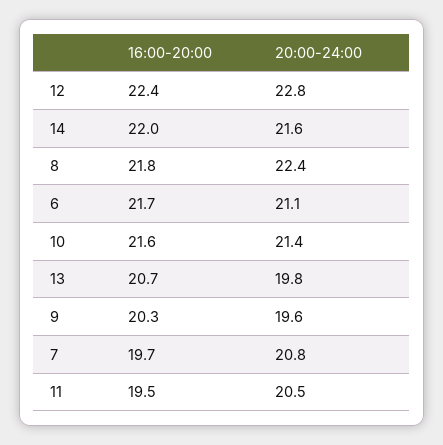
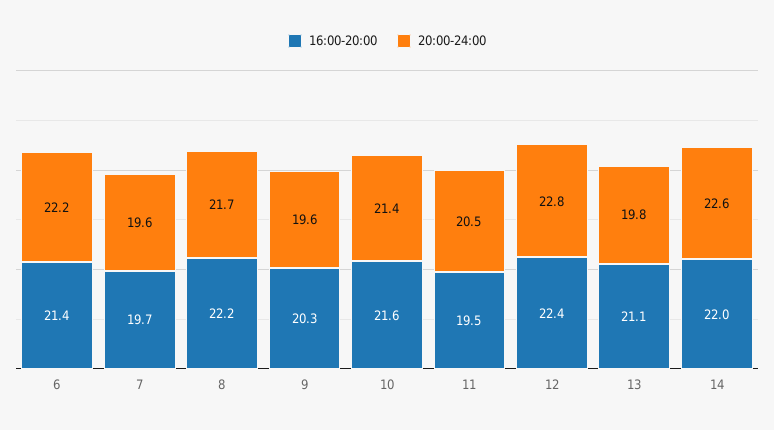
20:00-24:00, 14: 21.6 -> 22.6
16:00-20:00, 8: 21.8 -> 22.2
20:00-24:00, 8: 22.4 -> 21.7
16:00-20:00, 6: 21.7 -> 21.4
20:00-24:00, 6: 21.1 -> 22.2
16:00-20:00, 13: 20.7 -> 21.1
20:00-24:00, 7: 20.8 -> 19.6

